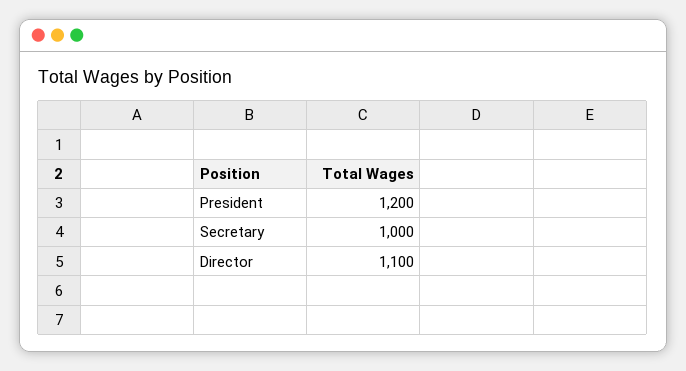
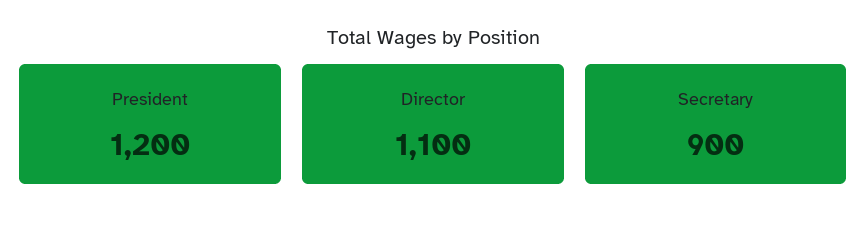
Secretary: 1000 -> 900

